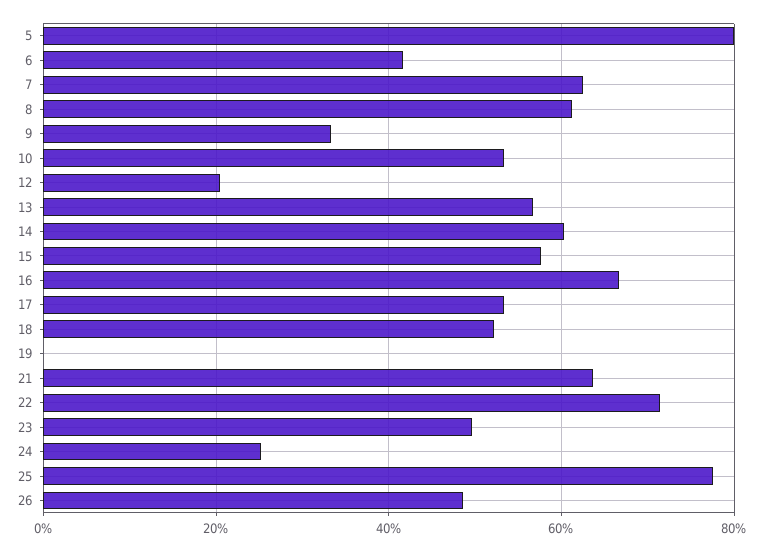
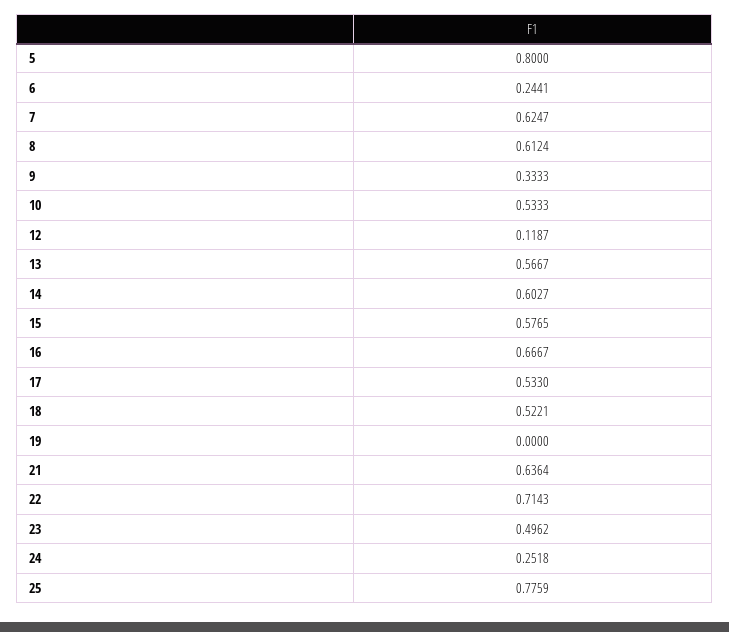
6: 0.42 -> 0.2441
12: 0.2 -> 0.1187
26: 0.48 -> none

